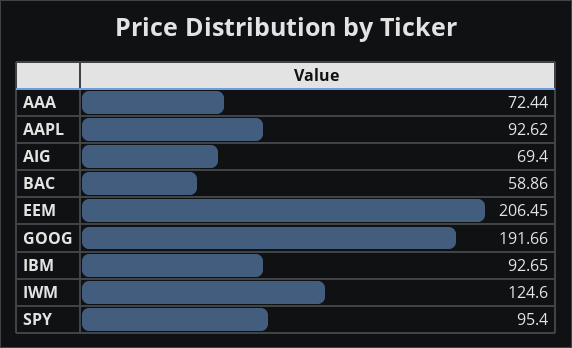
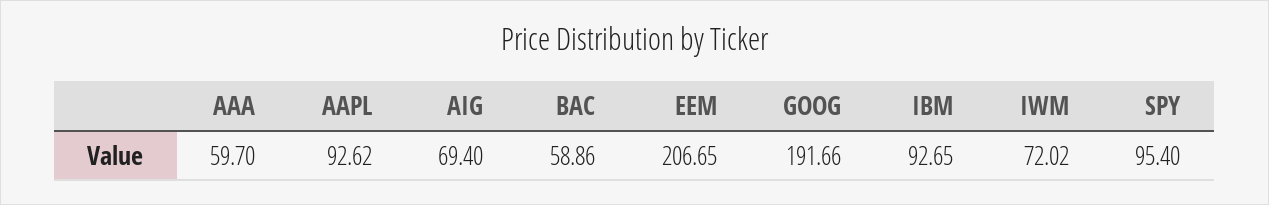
AAA: 72.44 -> 59.7
EEM: 206.45 -> 206.65
IWM: 124.6 -> 72.02

